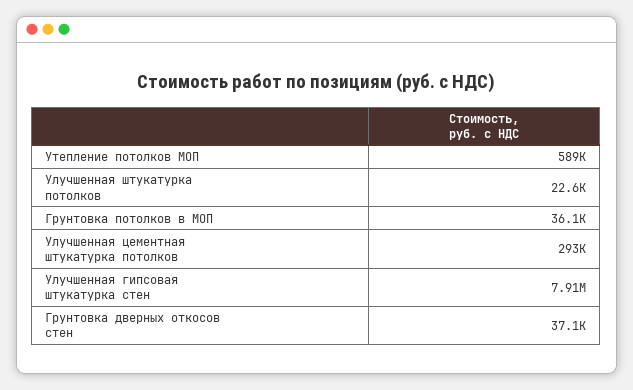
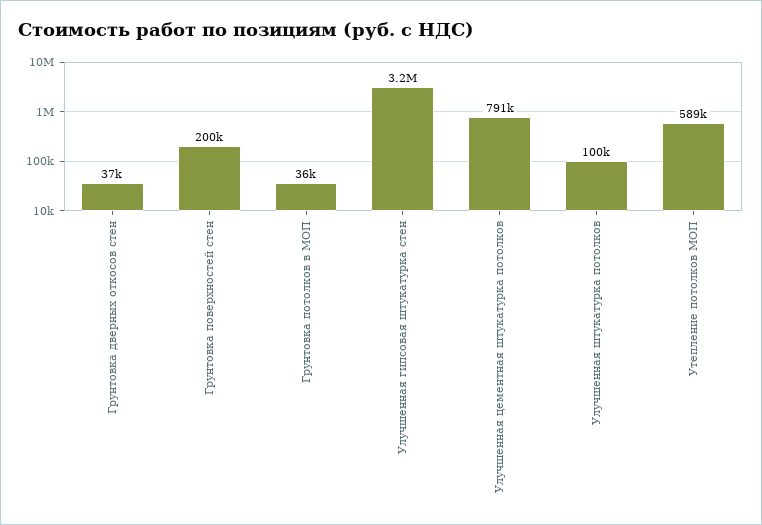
Улучшенная штукатурка потолков: 22600 -> 100000
Улучшенная цементная штукатурка потолков: 293000 -> 791000
Улучшенная гипсовая штукатурка стен: 7910000 -> 3200000
Грунтовка поверхностей стен: none -> 200000

